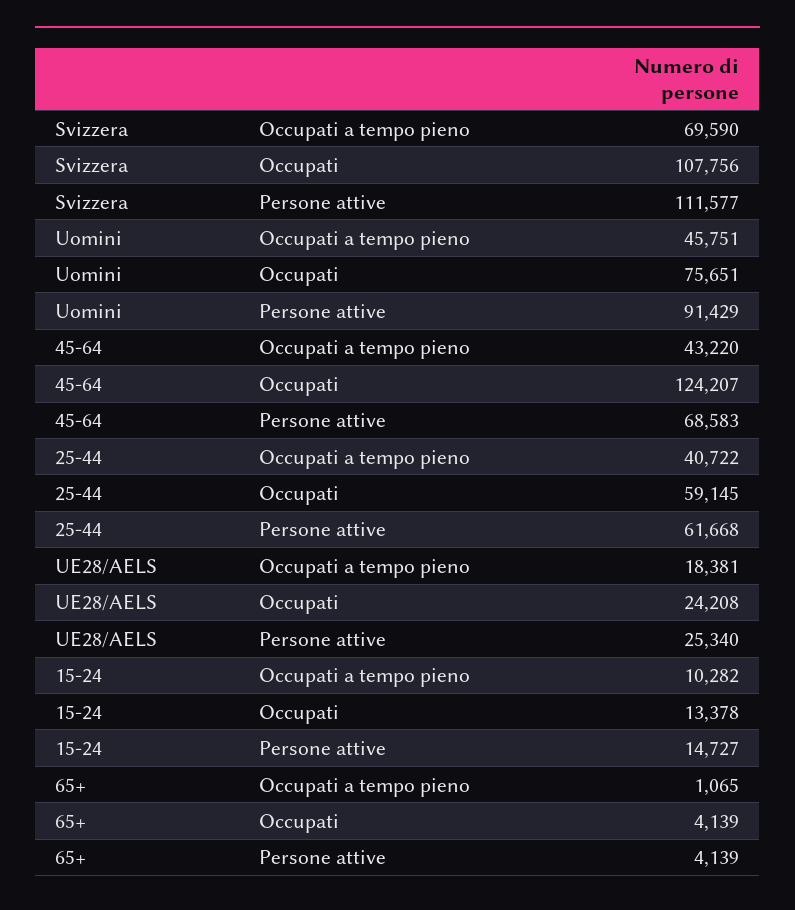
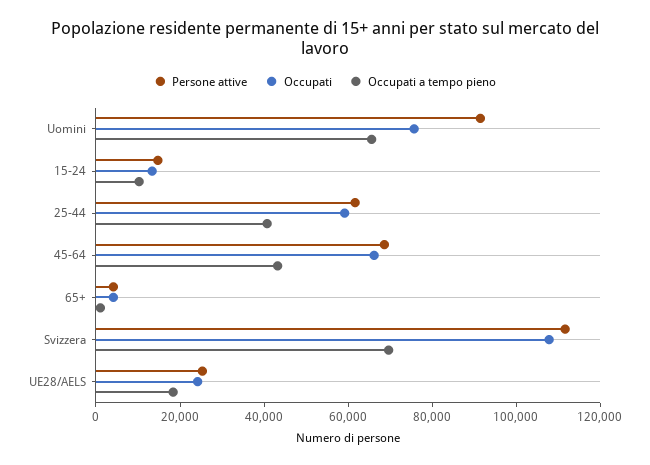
Occupati a tempo pieno, Uomini: 45751 -> 65000
Occupati, 45-64: 124207 -> 65000

